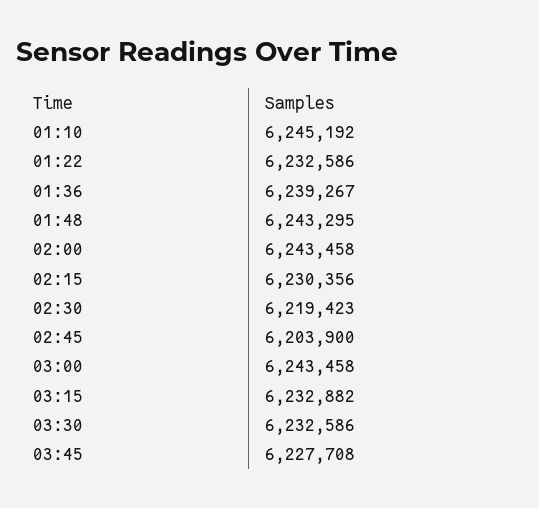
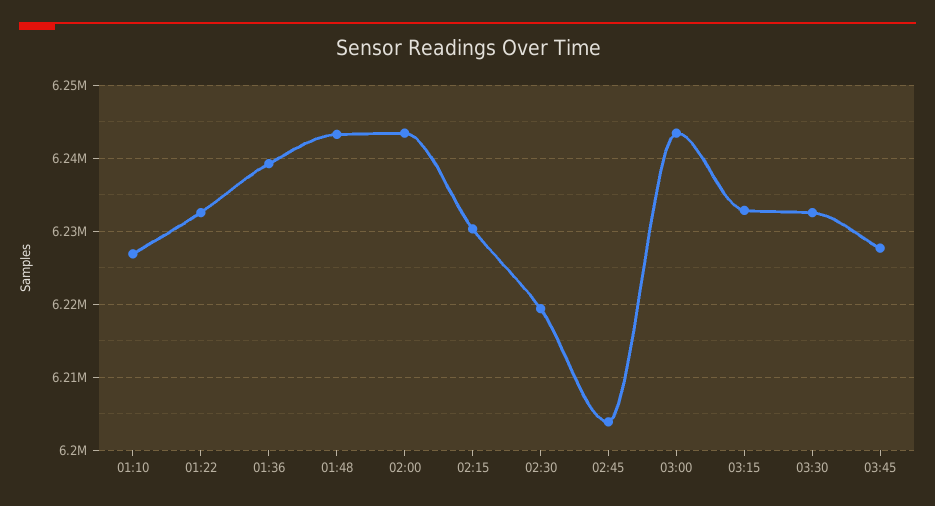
01:10: 6245192 -> 6227000

